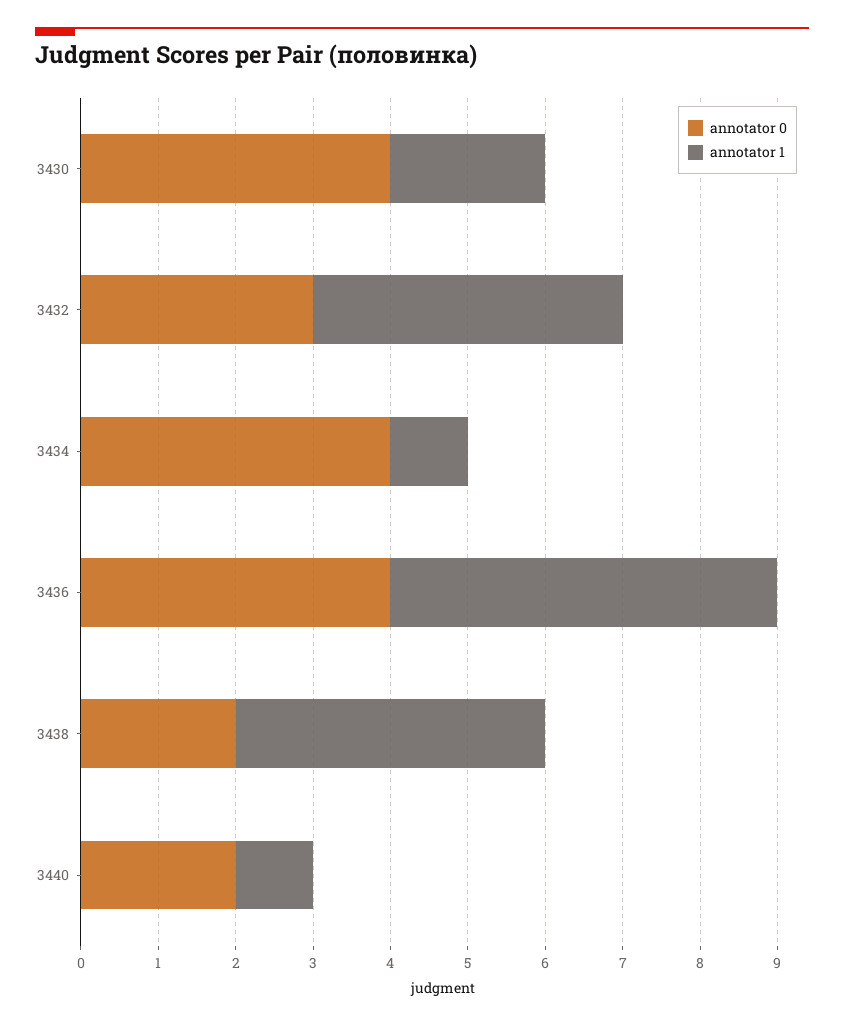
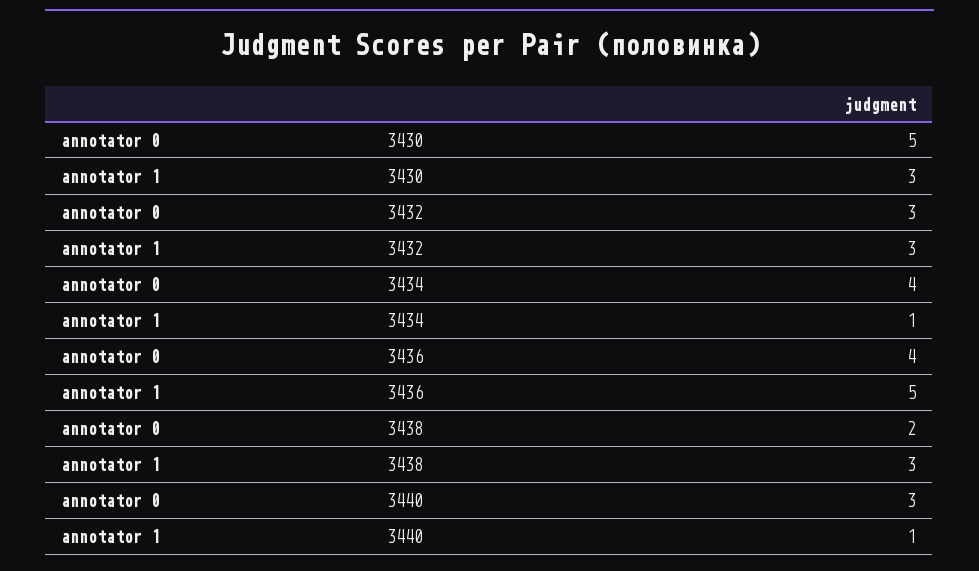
annotator 0, 3430: 4 -> 5
annotator 1, 3430: 2 -> 3
annotator 1, 3432: 4 -> 3
annotator 1, 3438: 4 -> 3
annotator 0, 3440: 2 -> 3

